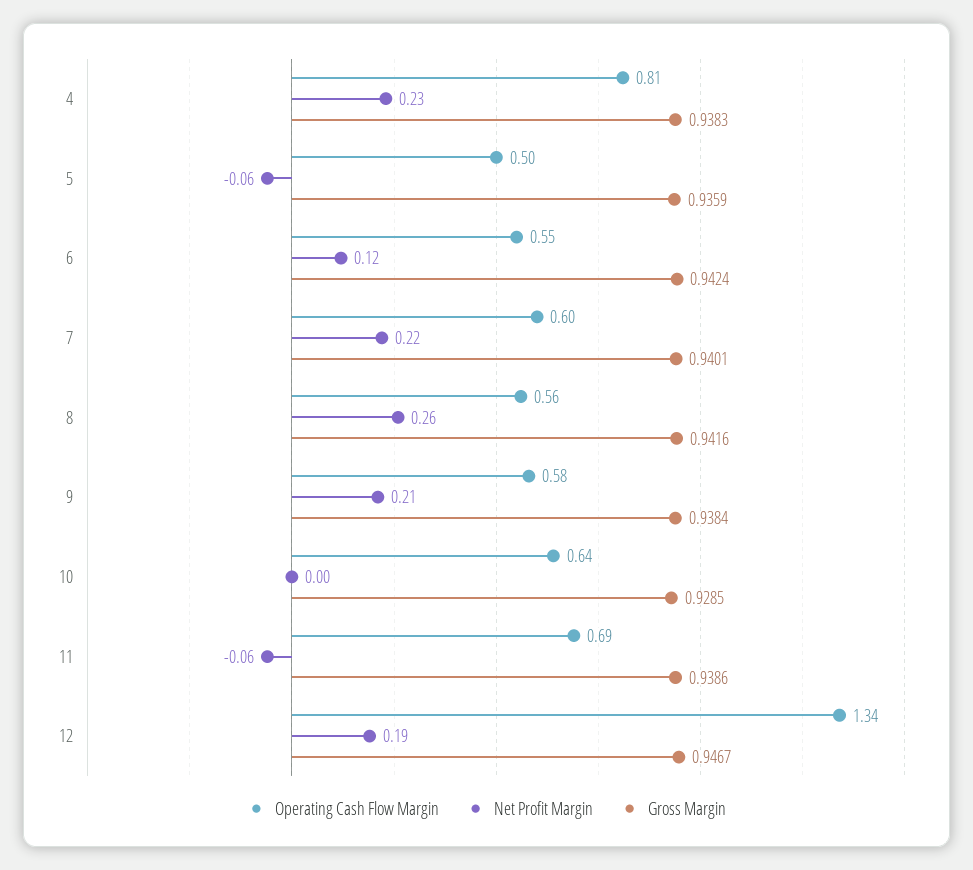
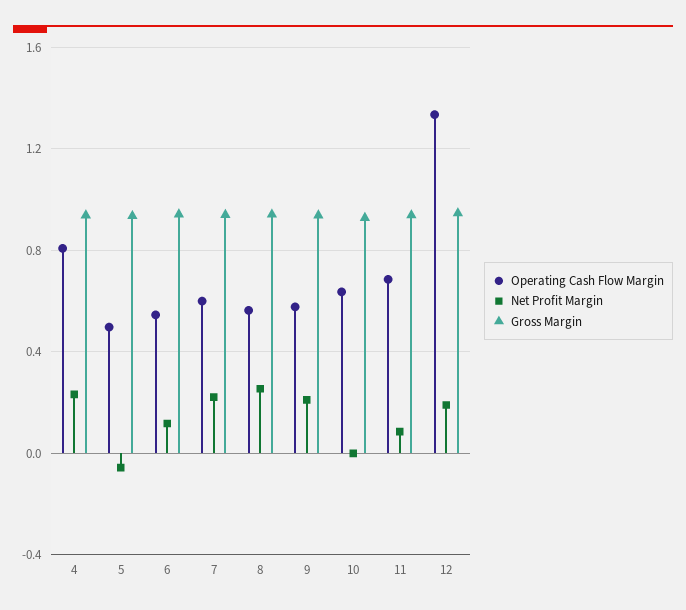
Net Profit Margin, 11: -0.06 -> 0.1

